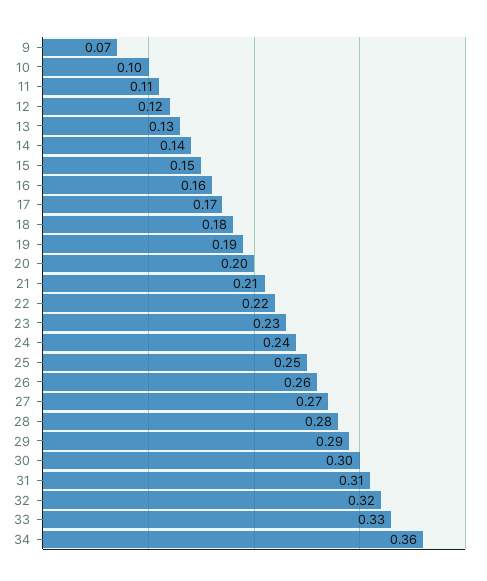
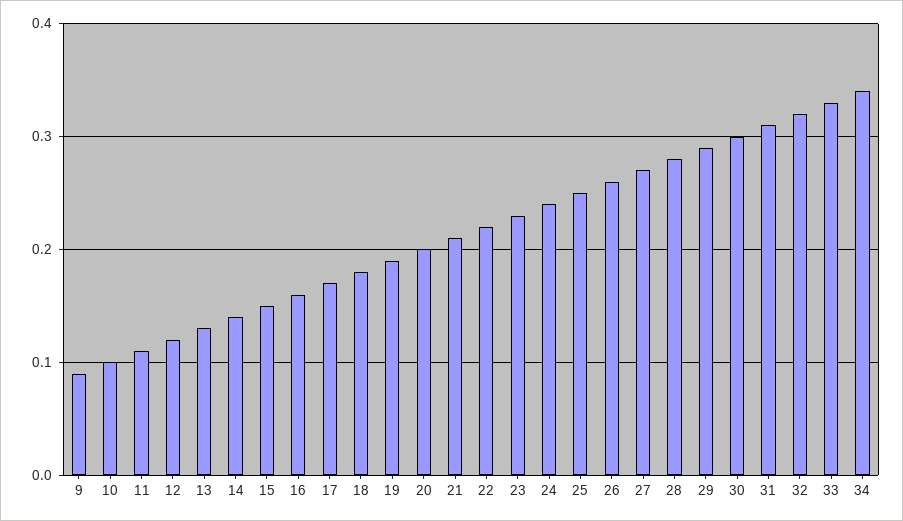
9: 0.07 -> 0.09
34: 0.36 -> 0.34

